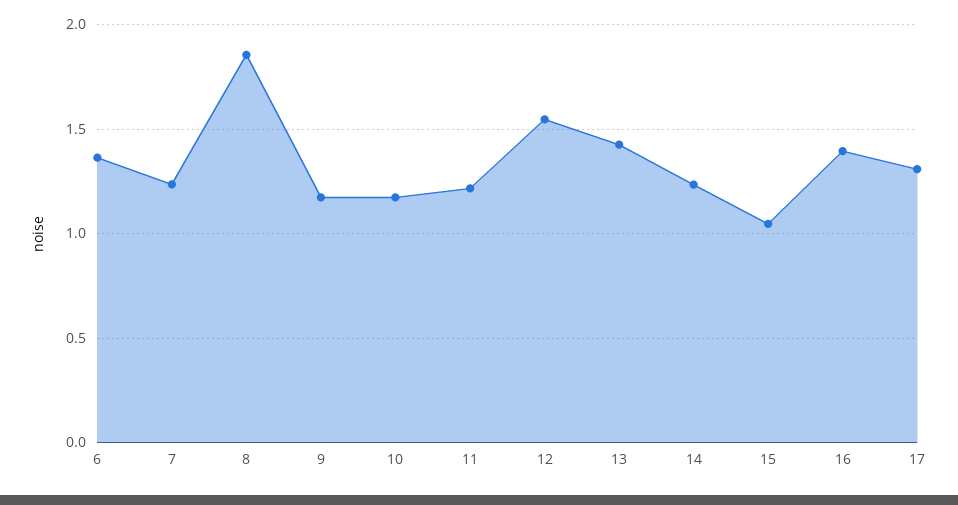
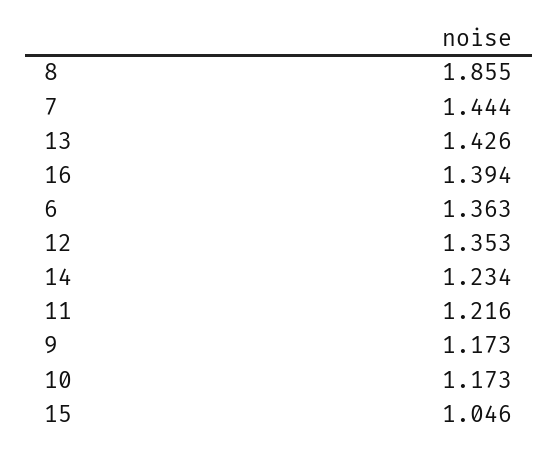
7: 1.25 -> 1.444
12: 1.55 -> 1.353
17: 1.3 -> none

